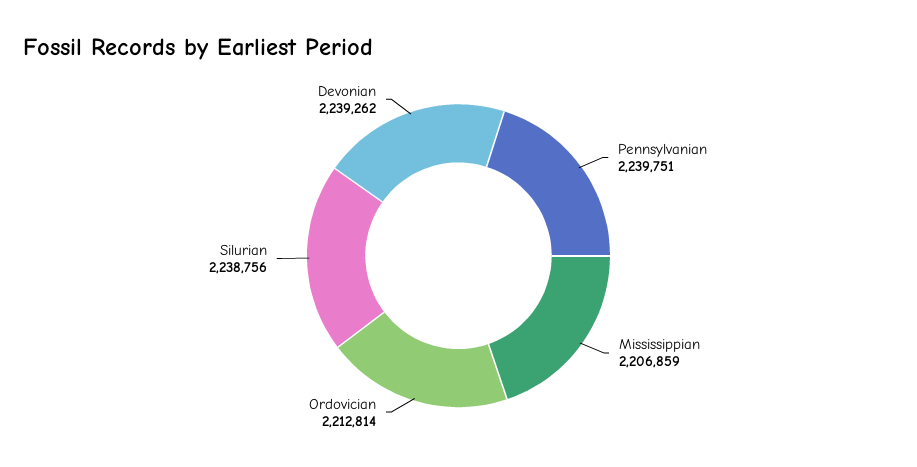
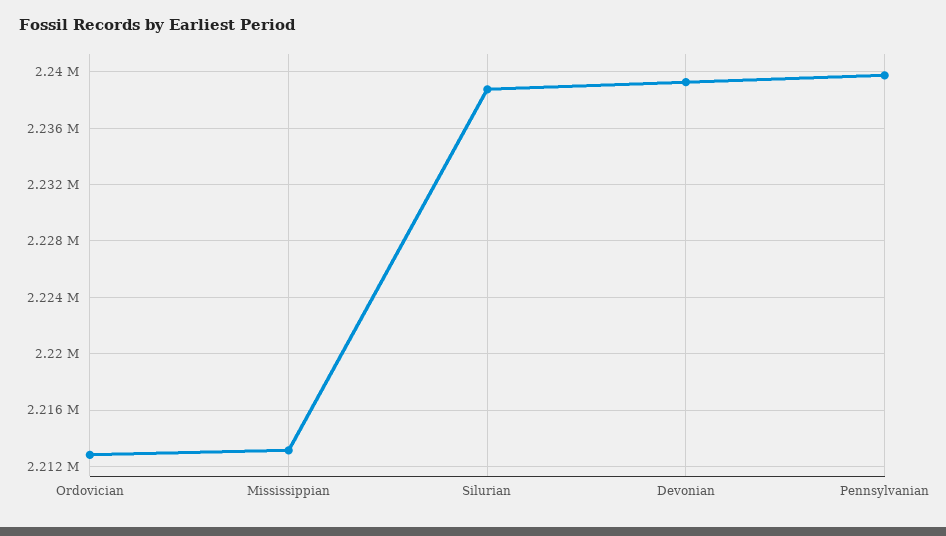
Mississippian: 2206859 -> 2213000

